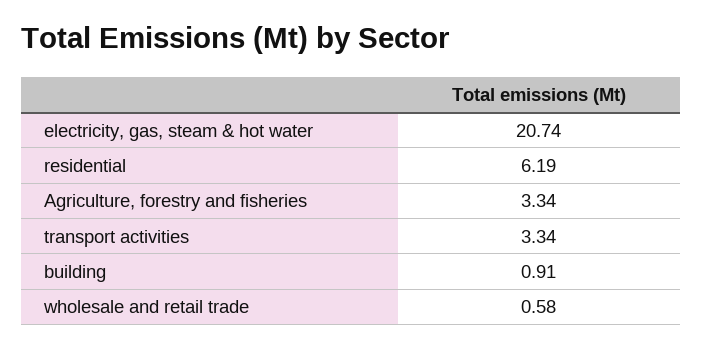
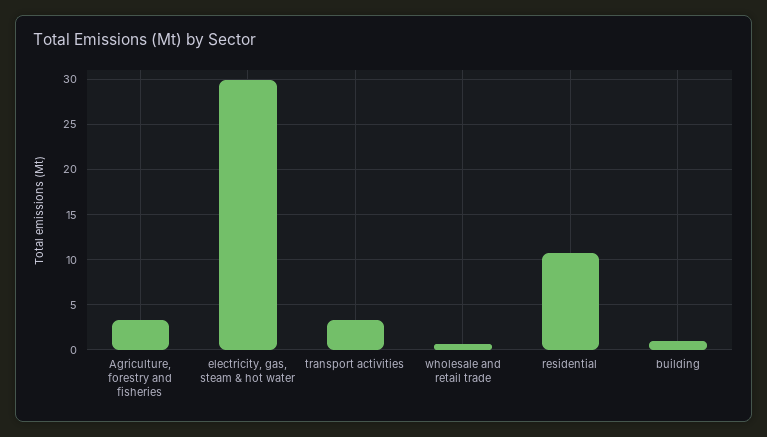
electricity, gas, steam & hot water: 20.74 -> 30
residential: 6.19 -> 11

